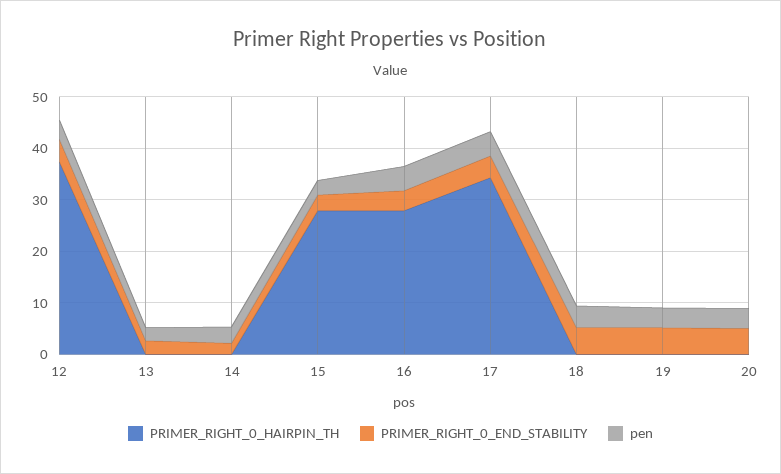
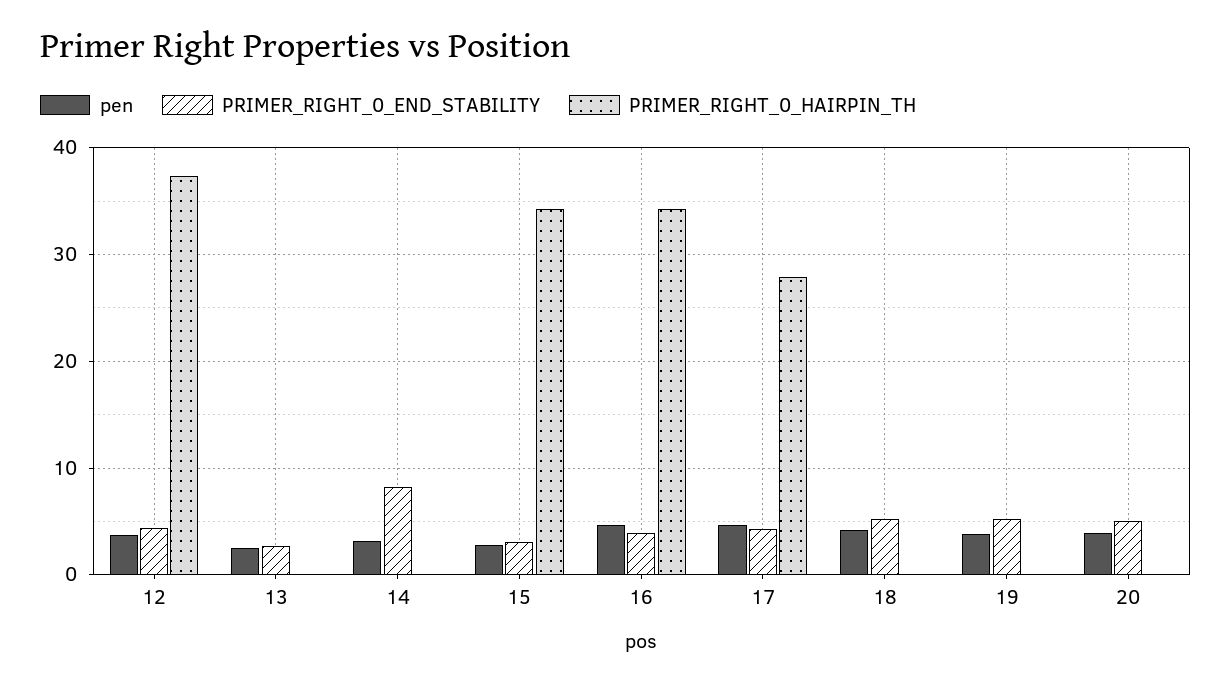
PRIMER_RIGHT_0_END_STABILITY, 14: 2 -> 8
PRIMER_RIGHT_0_HAIRPIN_TH, 15: 28 -> 34
PRIMER_RIGHT_0_HAIRPIN_TH, 16: 28 -> 34
PRIMER_RIGHT_0_HAIRPIN_TH, 17: 34 -> 28

